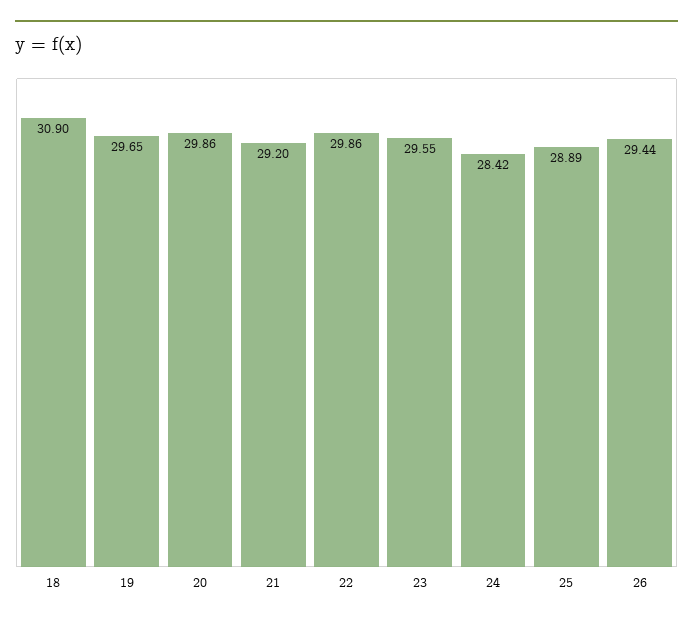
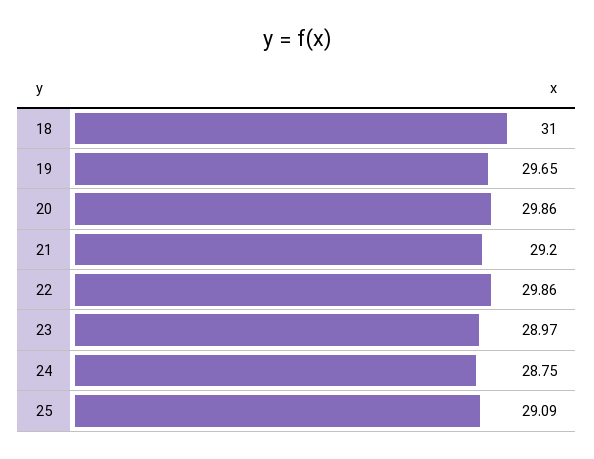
18: 30.9 -> 31
23: 29.55 -> 28.97
24: 28.42 -> 28.75
25: 28.89 -> 29.09
26: 29.44 -> none

